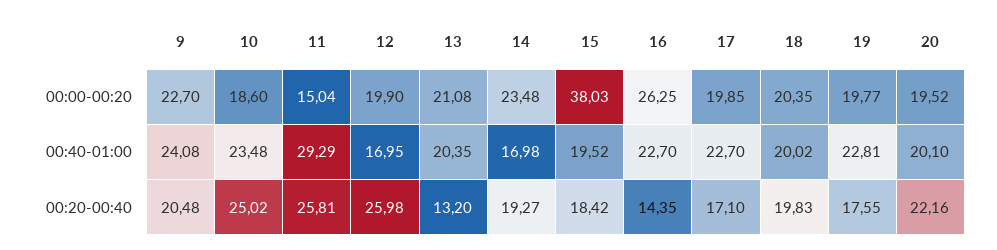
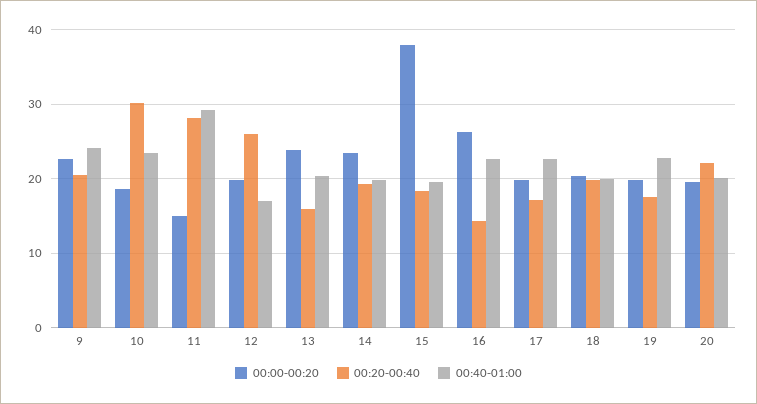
00:00-00:20, 13: 21.08 -> 24
00:40-01:00, 14: 16.98 -> 20
00:20-00:40, 10: 25.02 -> 30
00:20-00:40, 11: 25.81 -> 28
00:20-00:40, 13: 13.2 -> 16

